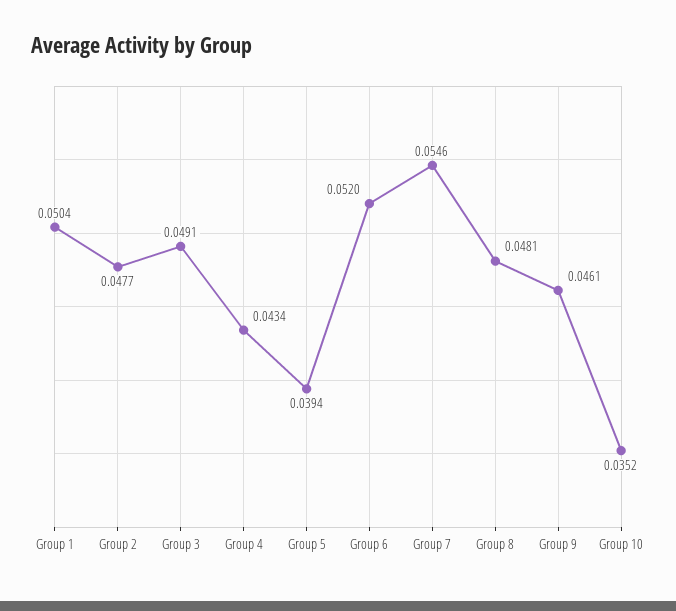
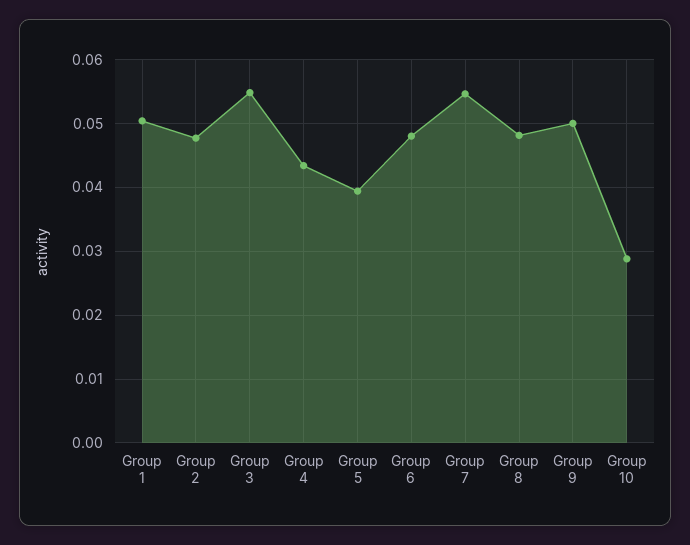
Group 3: 0.0491 -> 0.055
Group 6: 0.052 -> 0.048
Group 9: 0.0461 -> 0.05
Group 10: 0.0352 -> 0.029

